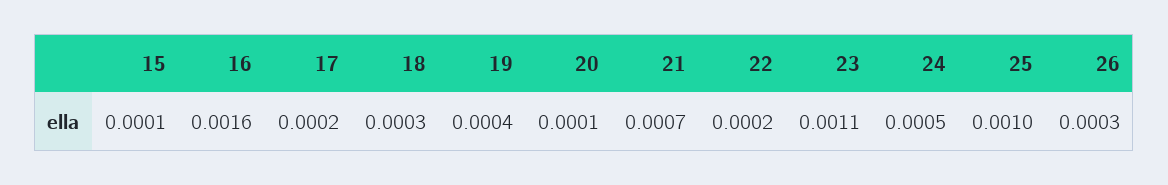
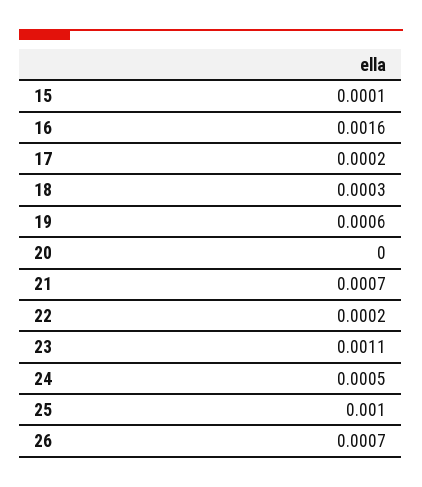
19: 0.0004 -> 0.0006
20: 0.0001 -> 0
26: 0.0003 -> 0.0007

